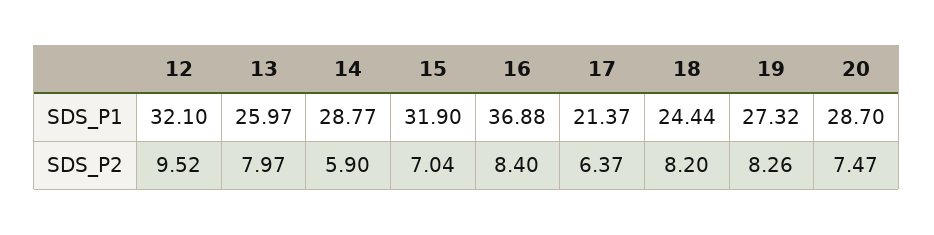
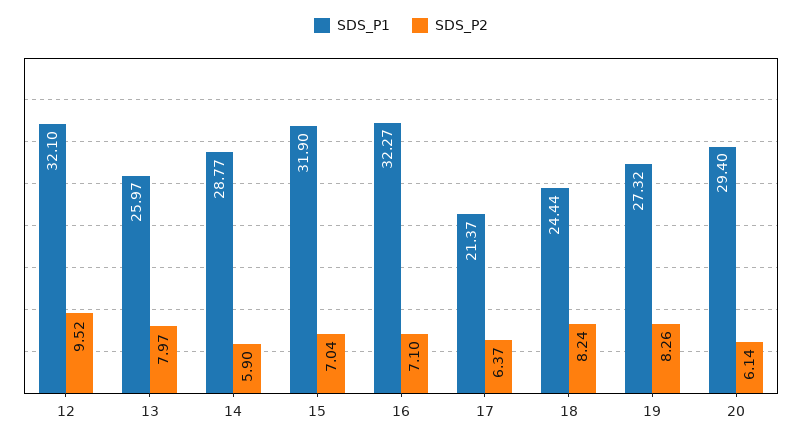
SDS_P1, 16: 36.88 -> 32.27
SDS_P1, 20: 28.7 -> 29.4
SDS_P2, 16: 8.4 -> 7.1
SDS_P2, 18: 8.2 -> 8.24
SDS_P2, 20: 7.47 -> 6.14

